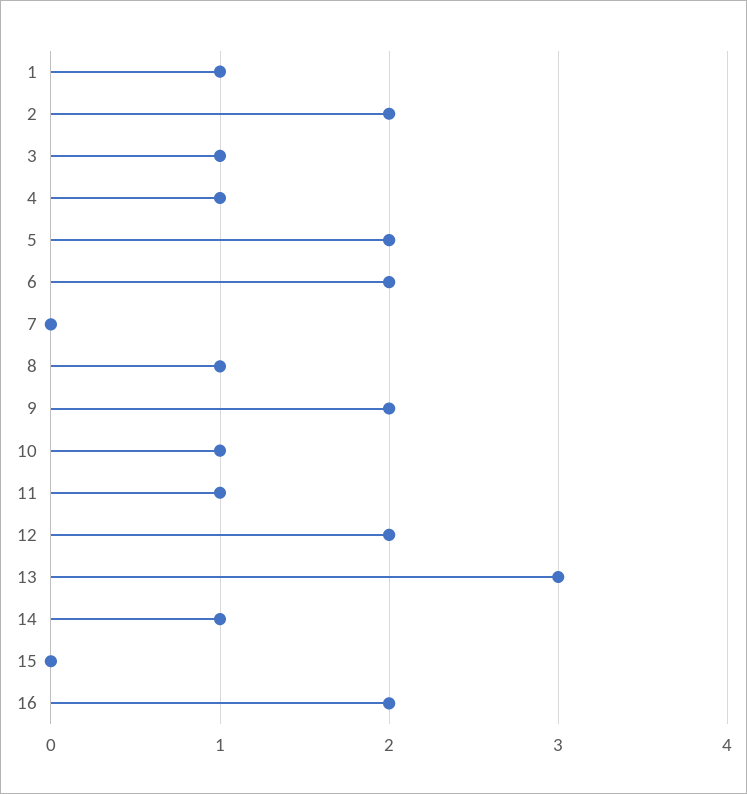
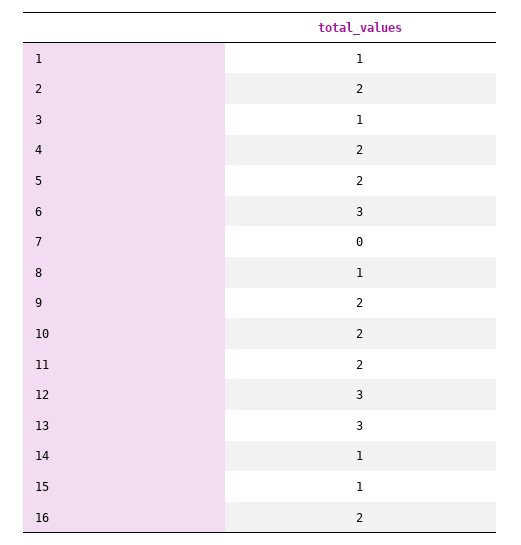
4: 1 -> 2
6: 2 -> 3
10: 1 -> 2
11: 1 -> 2
12: 2 -> 3
15: 0 -> 1

